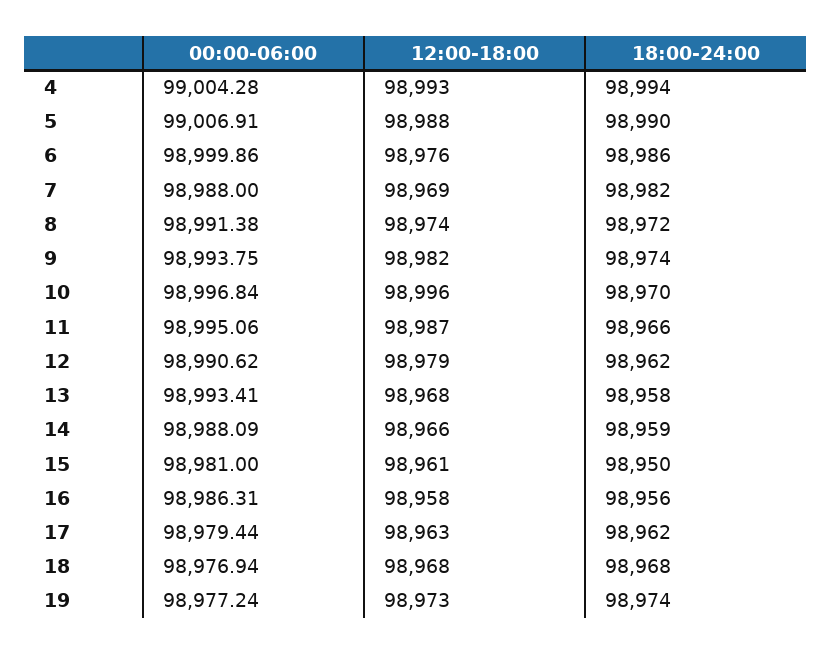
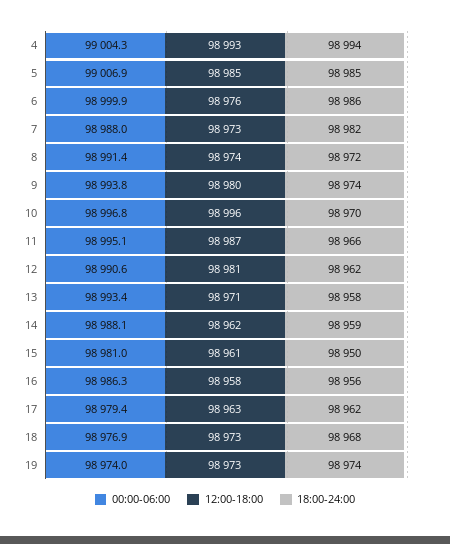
12:00-18:00, 5: 98988 -> 98985
18:00-24:00, 5: 98990 -> 98985
12:00-18:00, 7: 98969 -> 98973
12:00-18:00, 9: 98982 -> 98980
12:00-18:00, 12: 98979 -> 98981
12:00-18:00, 13: 98968 -> 98971
12:00-18:00, 14: 98966 -> 98962
12:00-18:00, 18: 98968 -> 98973
00:00-06:00, 19: 98977.24 -> 98974

